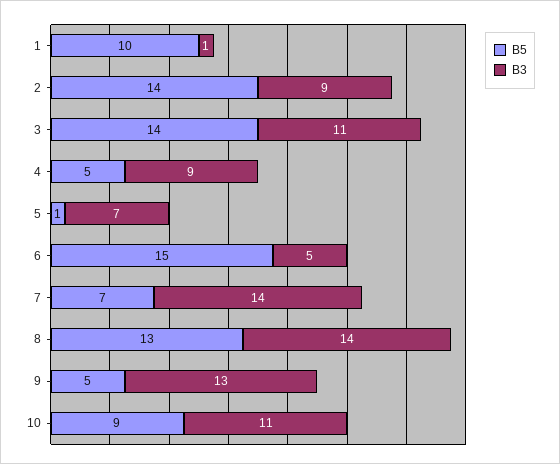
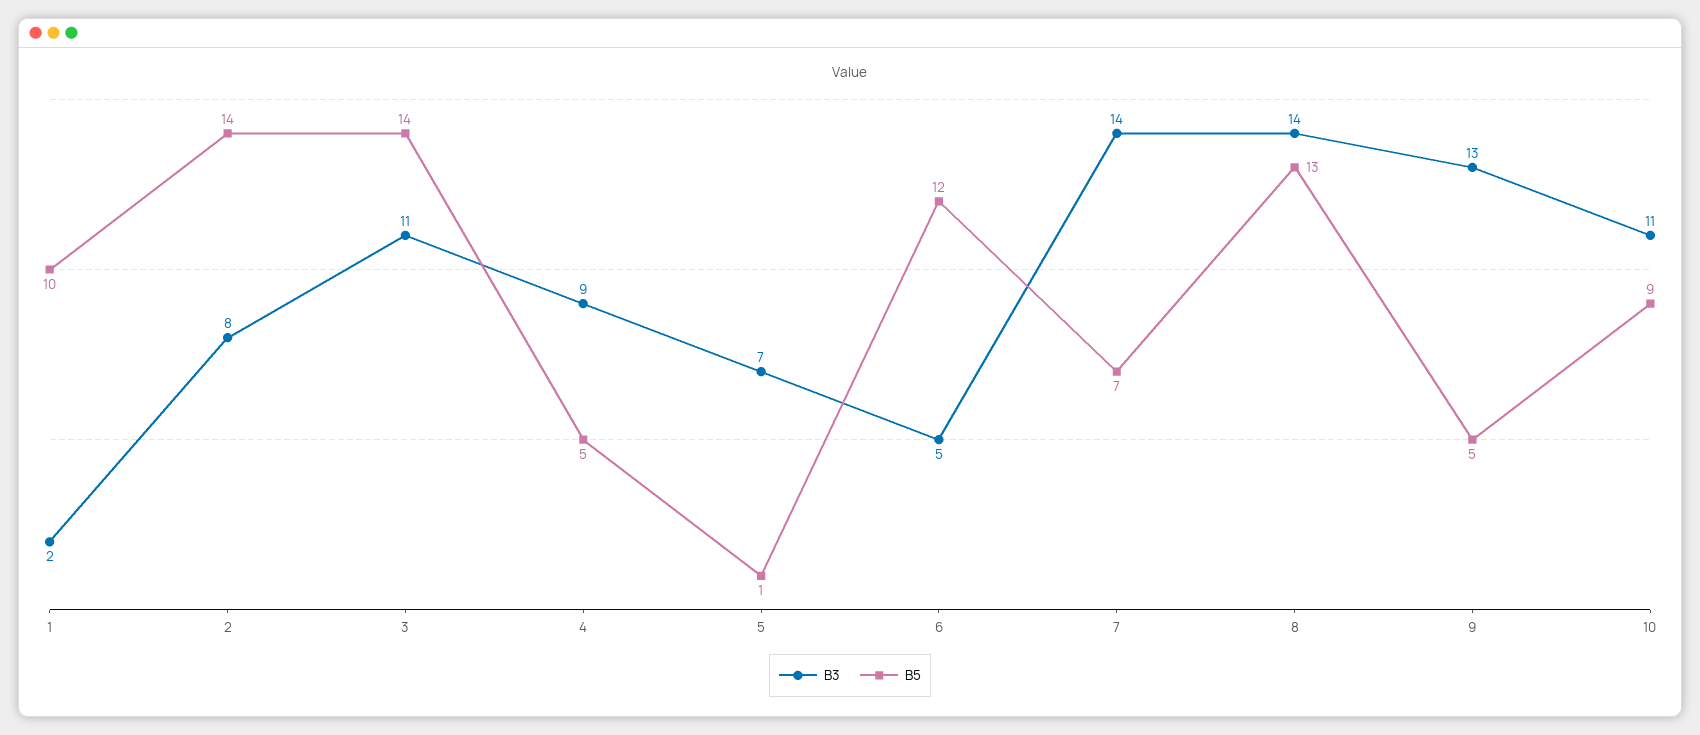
B3, 1: 1 -> 2
B3, 2: 9 -> 8
B5, 6: 15 -> 12

